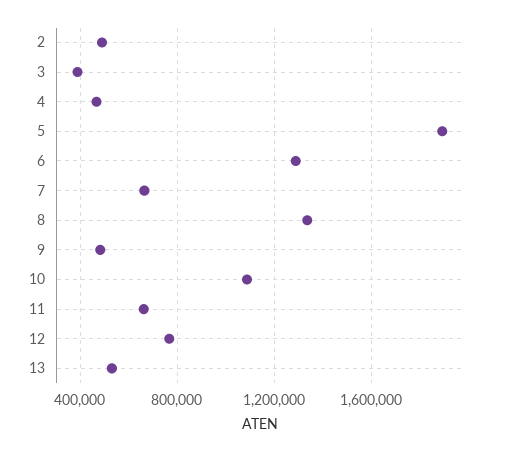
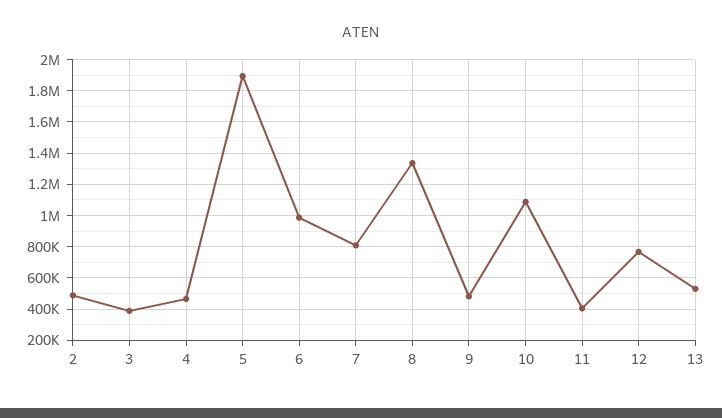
6: 1300000 -> 1000000
7: 650000 -> 800000
11: 650000 -> 400000

